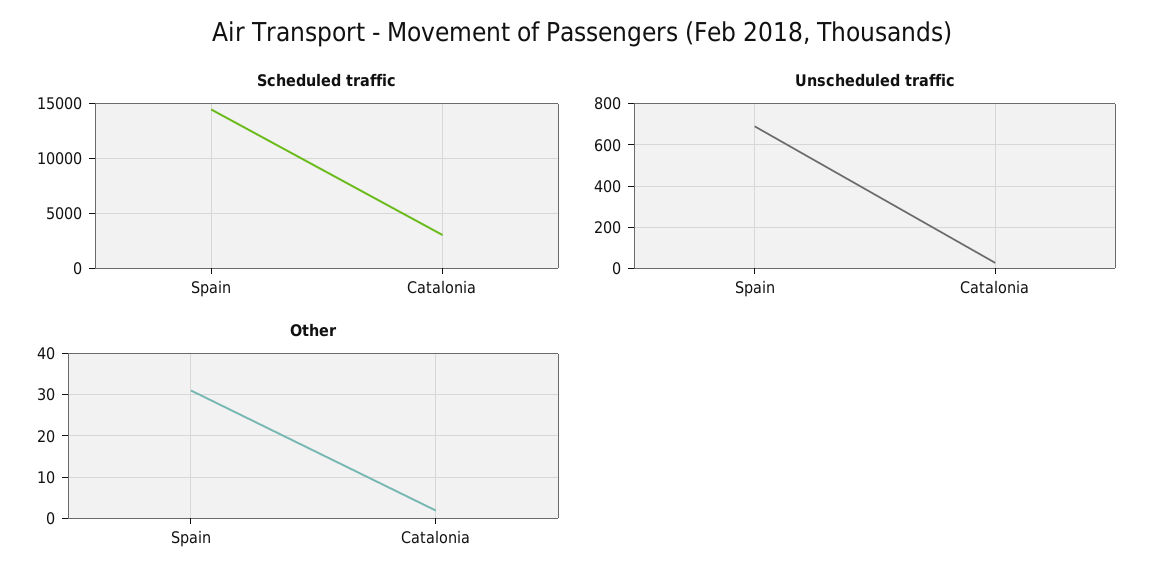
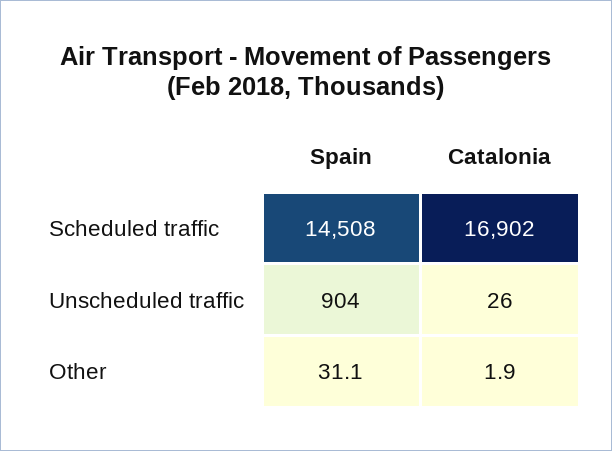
Scheduled traffic, Catalonia: 3000 -> 16902
Unscheduled traffic, Spain: 700 -> 904

